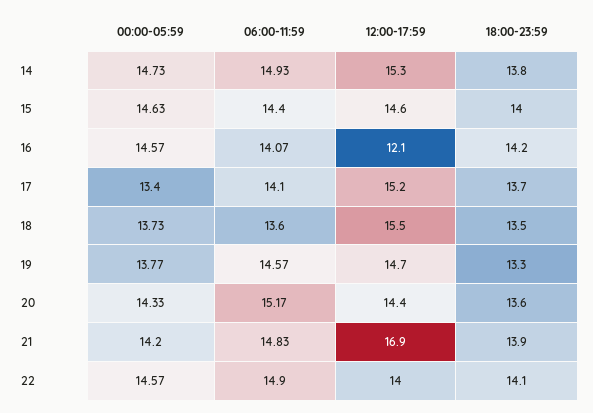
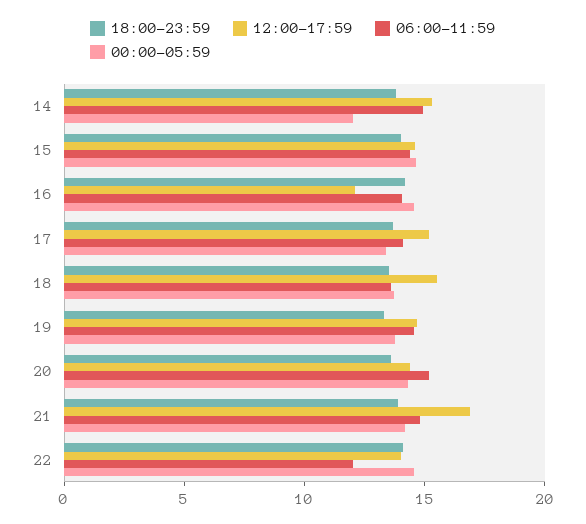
00:00-05:59, 14: 14.73 -> 12
06:00-11:59, 22: 14.9 -> 12

